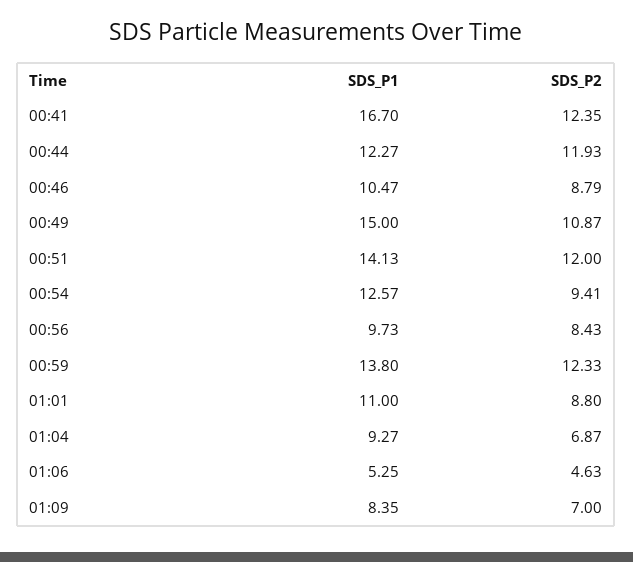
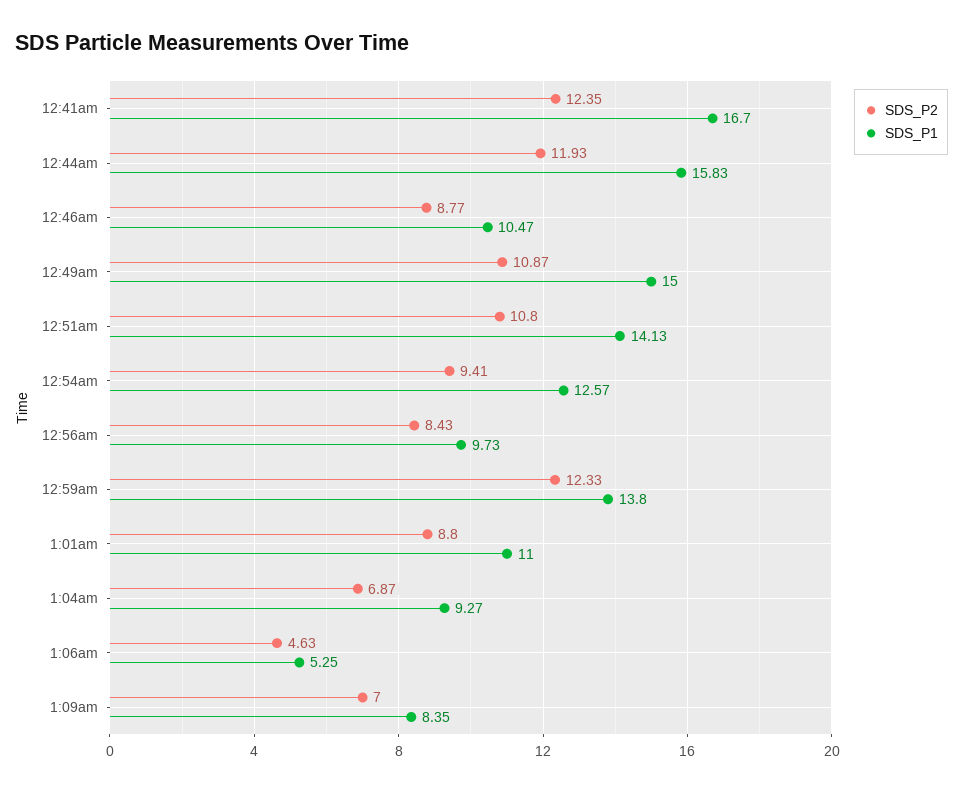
SDS_P1, 00:44: 12.27 -> 15.83
SDS_P2, 00:46: 8.79 -> 8.77
SDS_P2, 00:51: 12 -> 10.8

